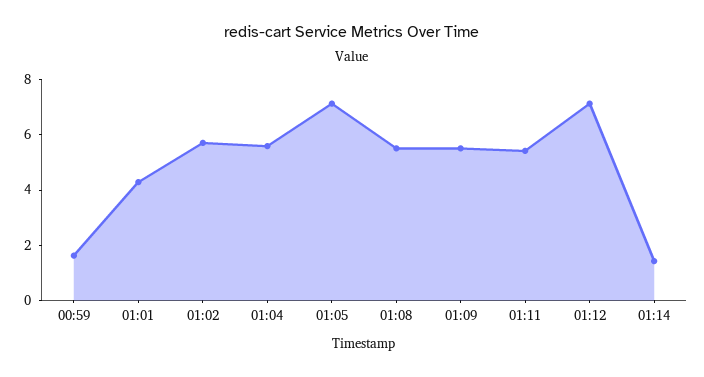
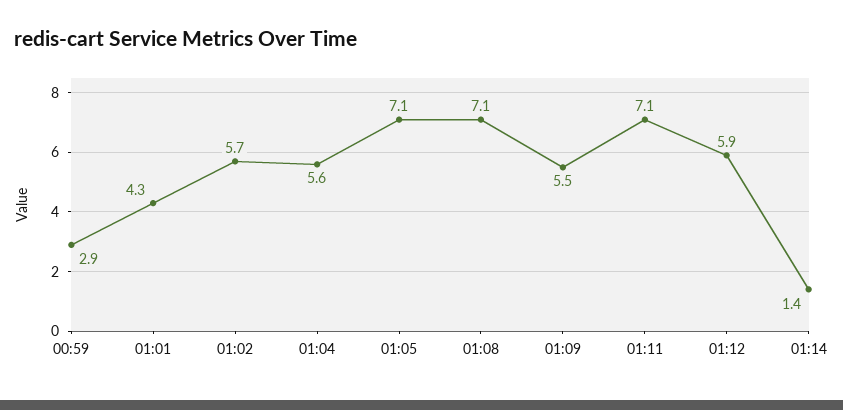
00:59: 1.5 -> 2.9
01:08: 5.5 -> 7.1
01:11: 5.5 -> 7.1
01:12: 7 -> 5.9

